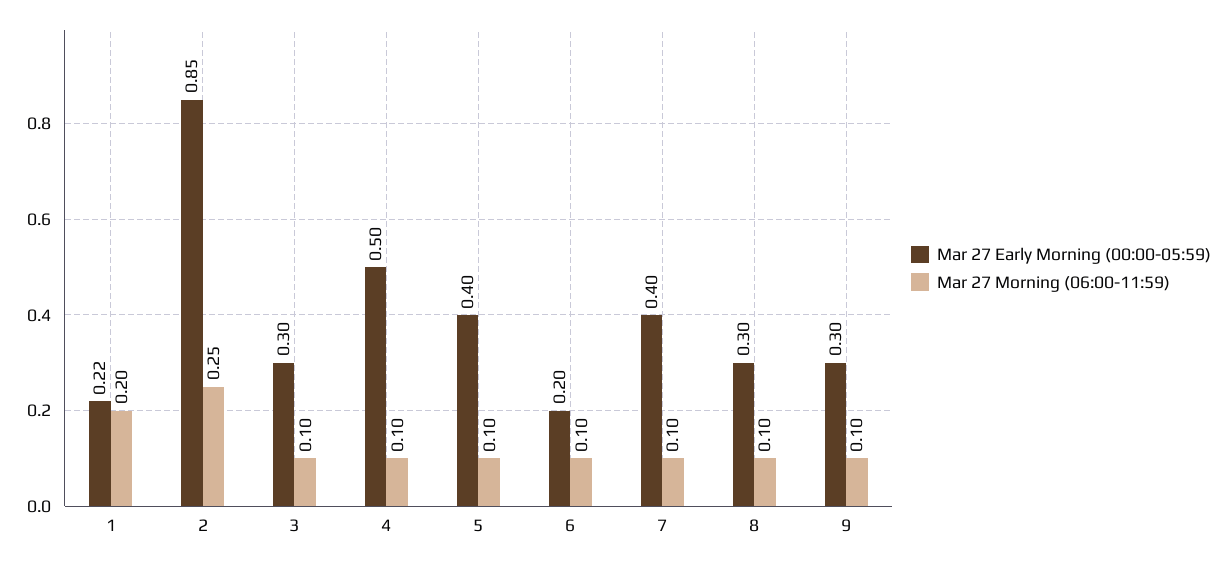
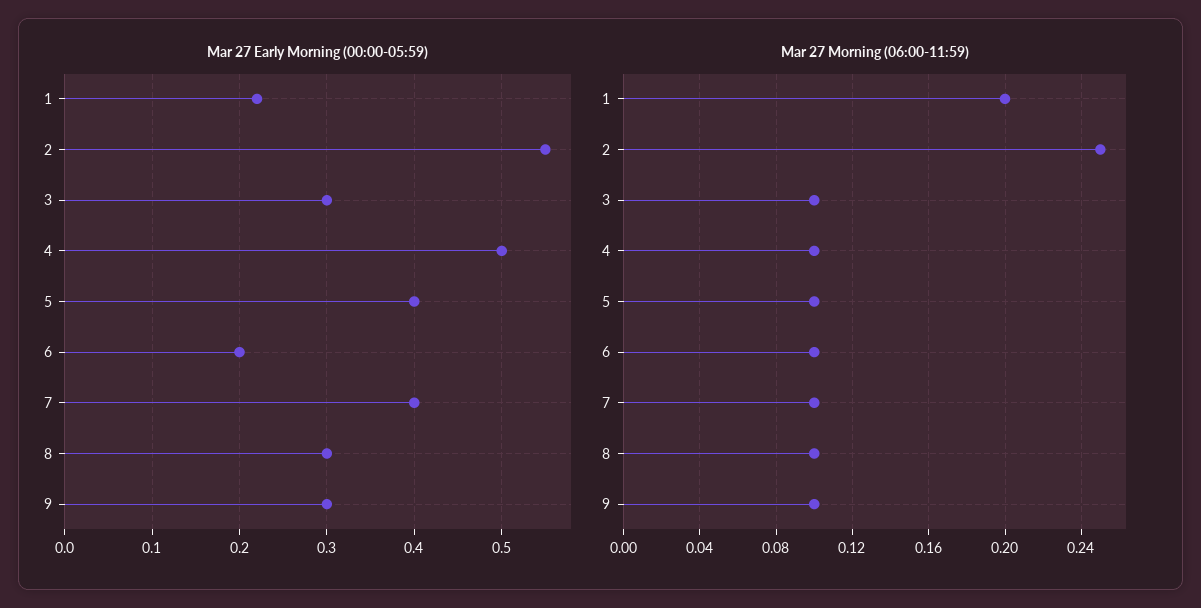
Mar 27 Early Morning (00:00-05:59), 2: 0.85 -> 0.55

